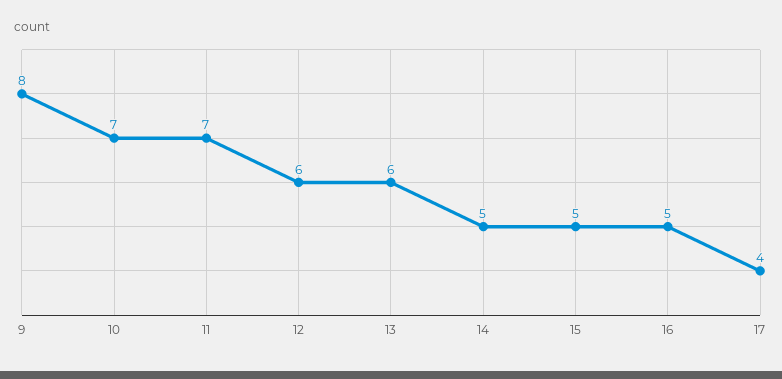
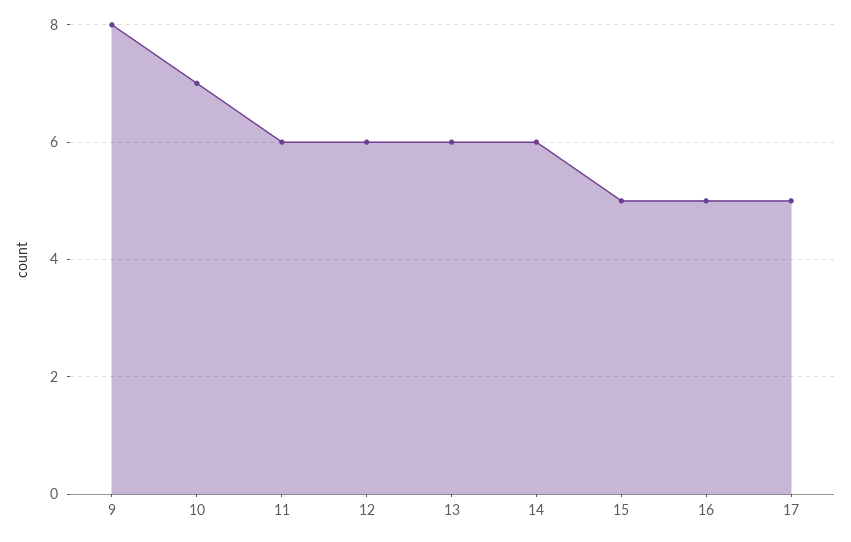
11: 7 -> 6
14: 5 -> 6
17: 4 -> 5

